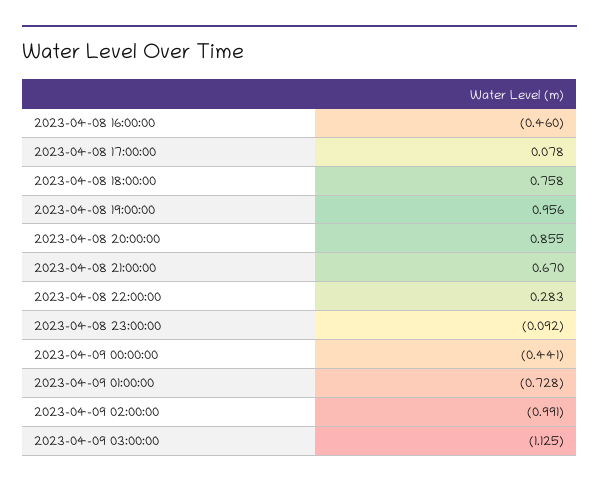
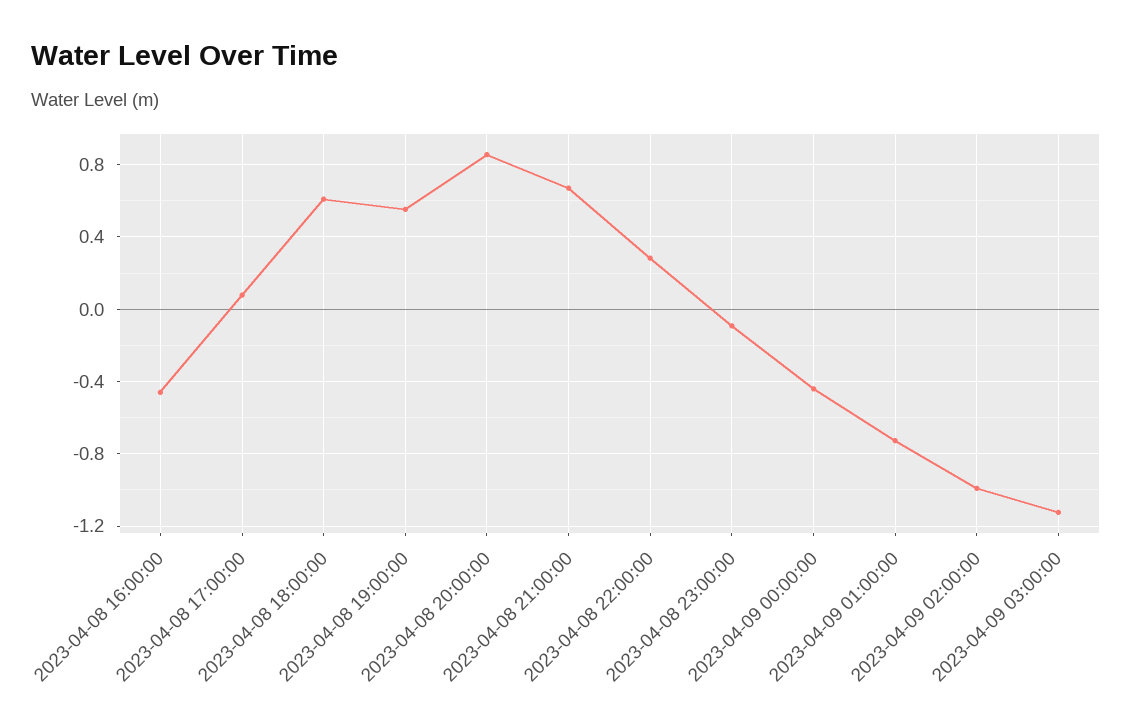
2023-04-08 18:00:00: 0.758 -> 0.6
2023-04-08 19:00:00: 0.956 -> 0.55

